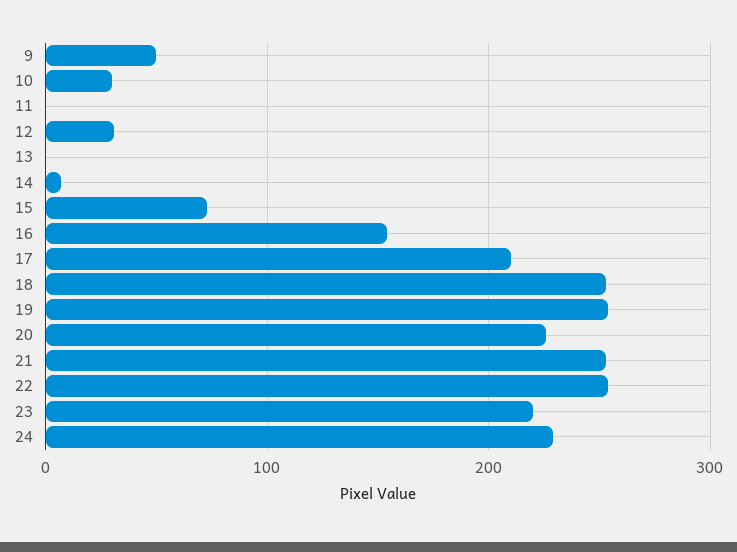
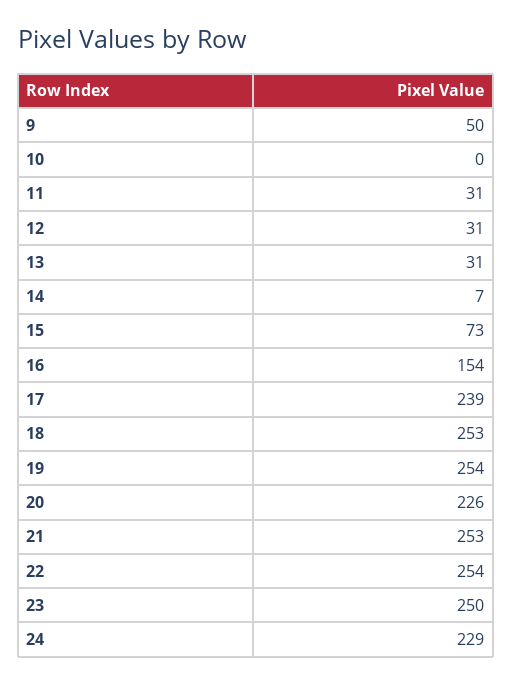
10: 30 -> 0
11: 0 -> 31
13: 0 -> 31
17: 210 -> 239
23: 220 -> 250

